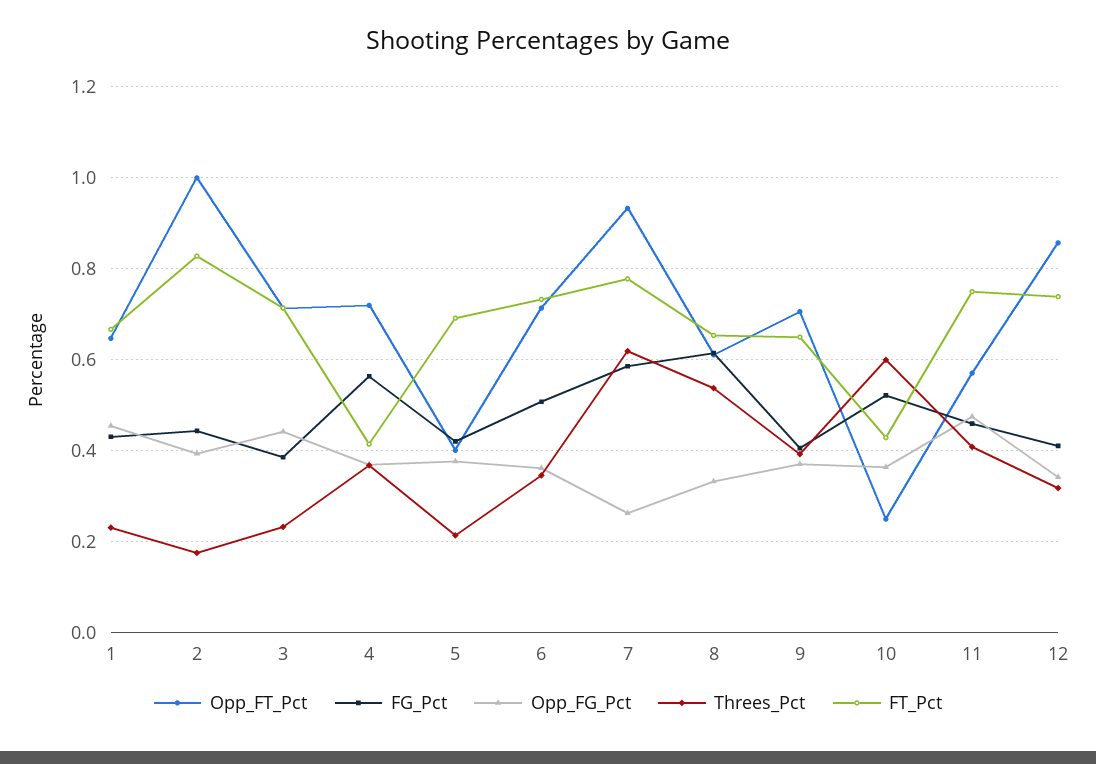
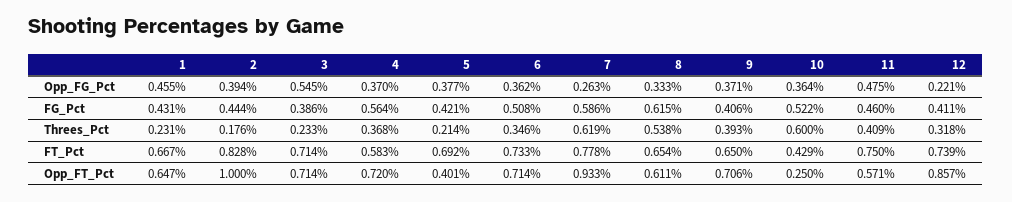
Opp_FG_Pct, 3: 0.44 -> 0.545
FT_Pct, 4: 0.42 -> 0.583
Opp_FG_Pct, 12: 0.34 -> 0.221

